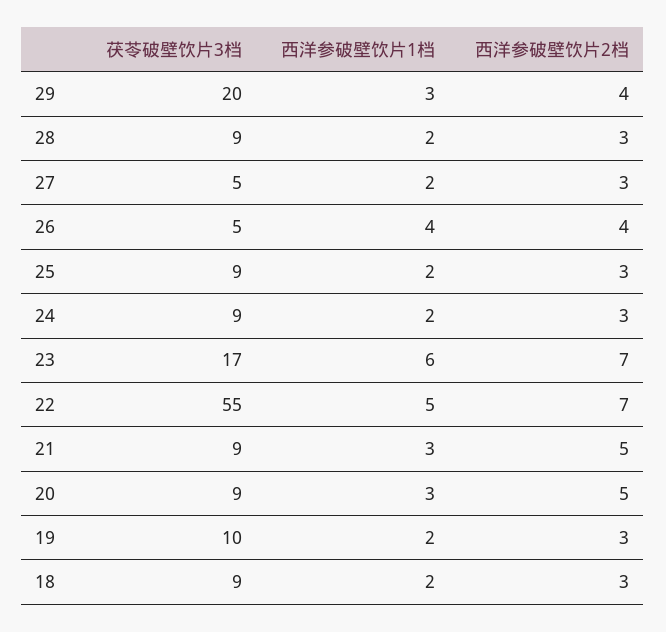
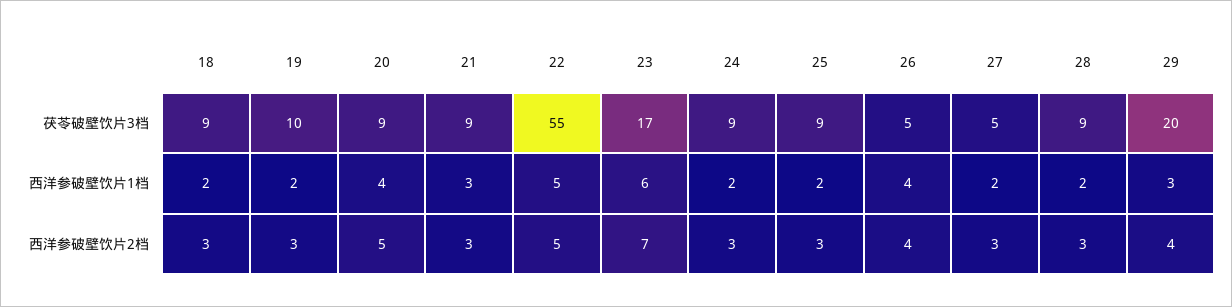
西洋参破壁饮片2档, 22: 7 -> 5
西洋参破壁饮片2档, 21: 5 -> 3
西洋参破壁饮片1档, 20: 3 -> 4

